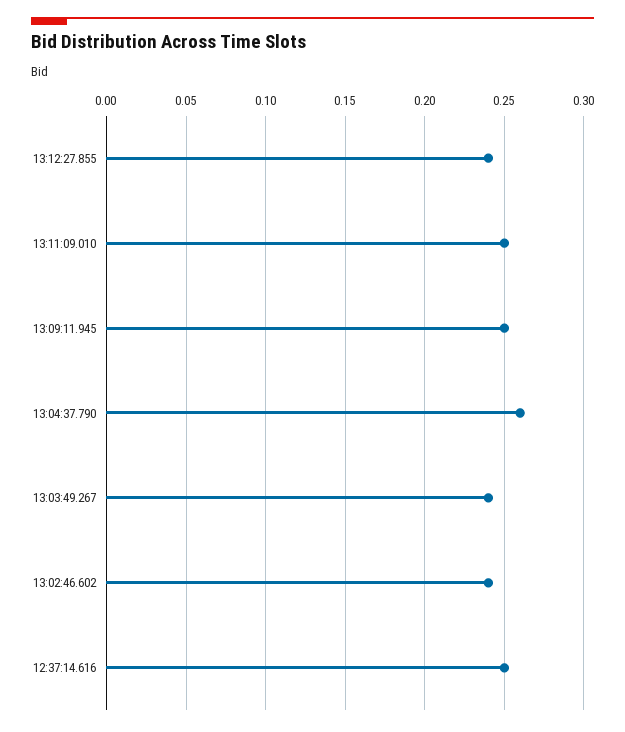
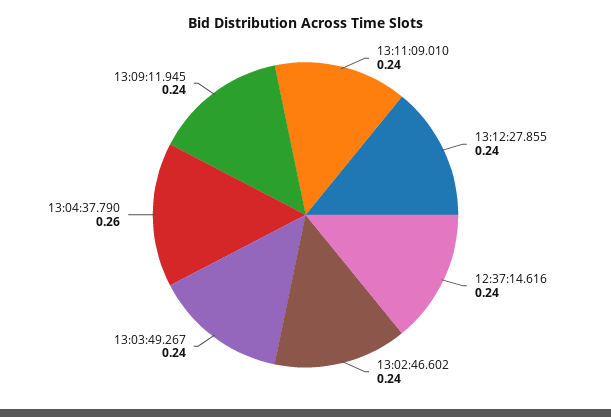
13:11:09.010: 0.25 -> 0.24
13:09:11.945: 0.25 -> 0.24
12:37:14.616: 0.25 -> 0.24

